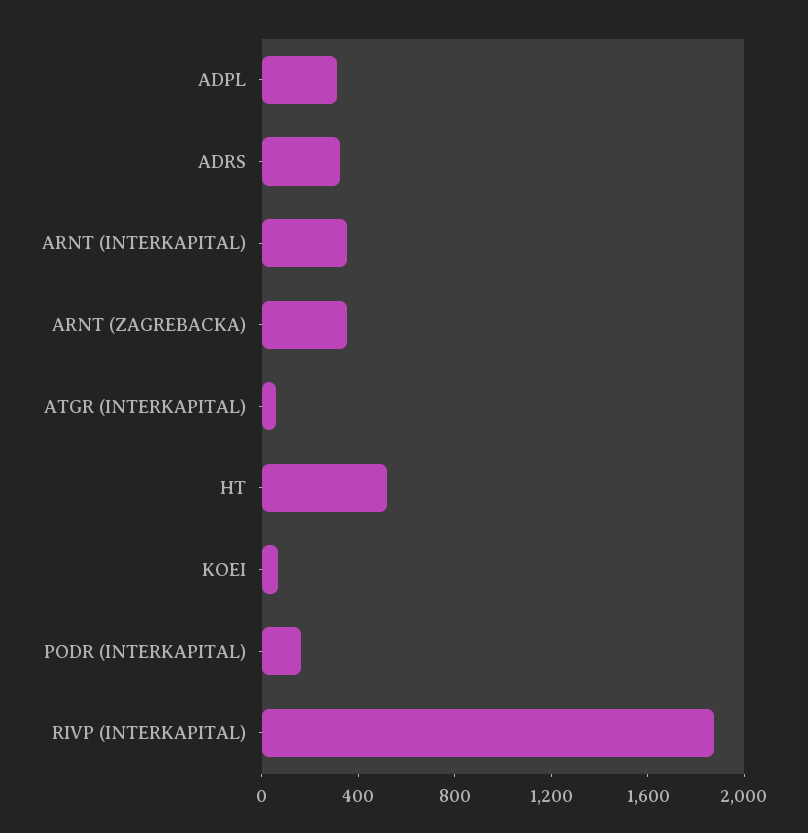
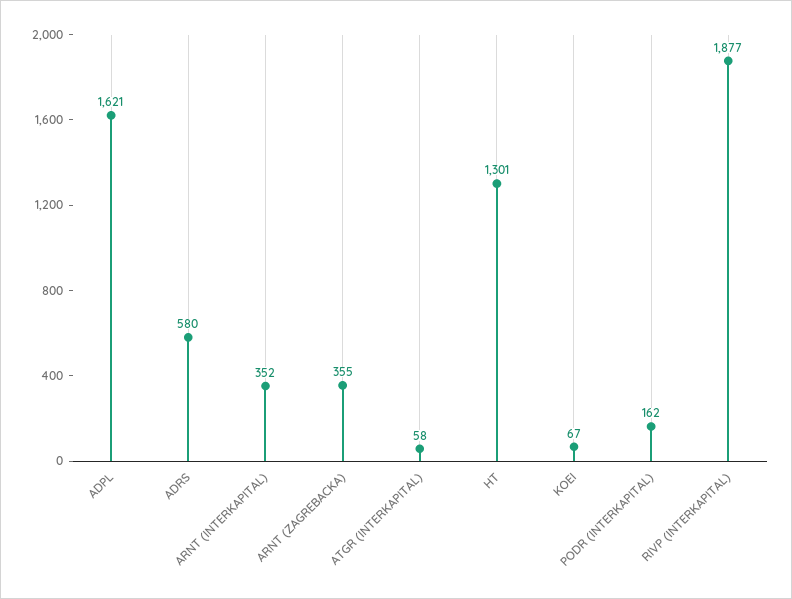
ADPL: 300 -> 1621
ADRS: 300 -> 580
HT: 500 -> 1301

